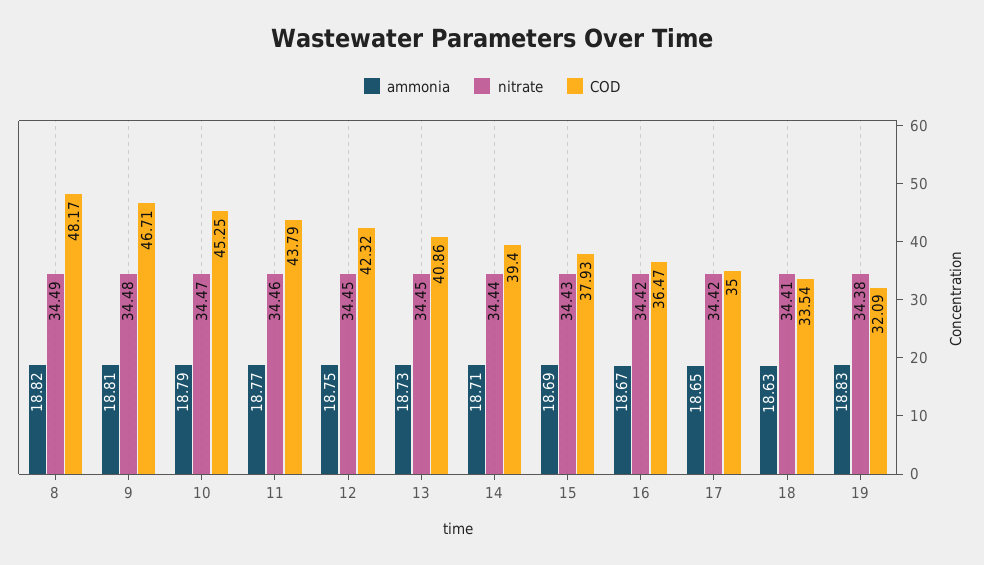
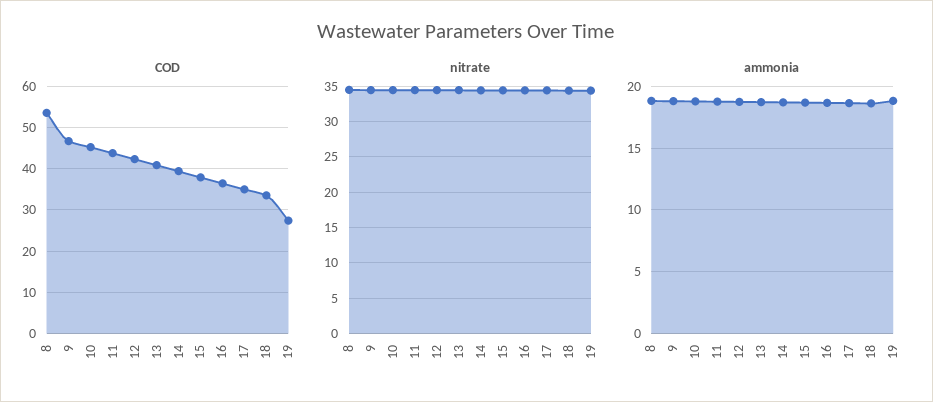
COD, 8: 48.17 -> 54
COD, 19: 32.09 -> 28

